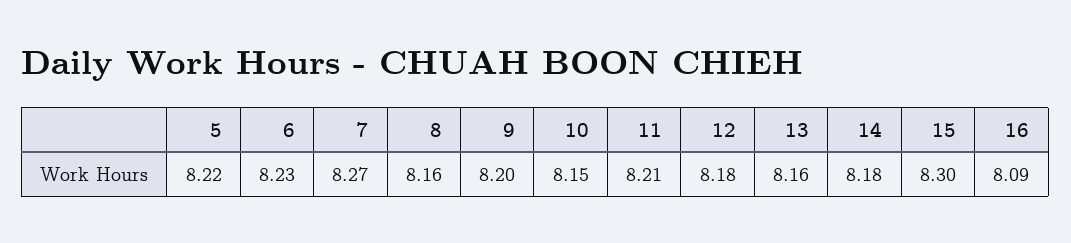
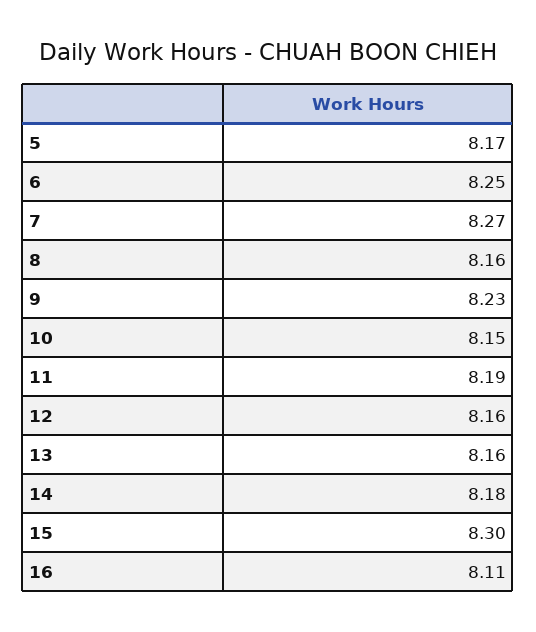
5: 8.22 -> 8.17
6: 8.23 -> 8.25
9: 8.2 -> 8.23
11: 8.21 -> 8.19
12: 8.18 -> 8.16
16: 8.09 -> 8.11

